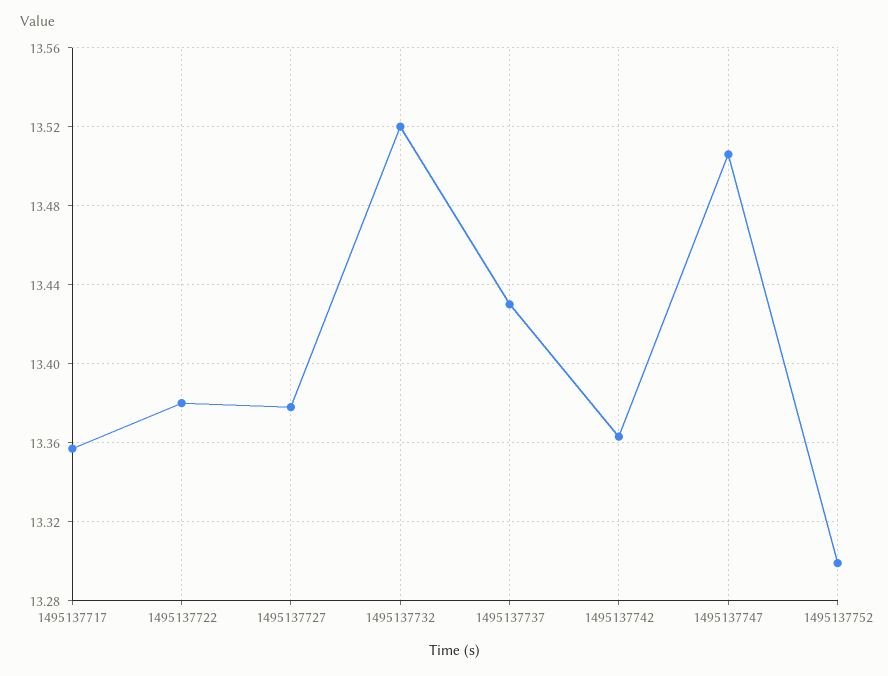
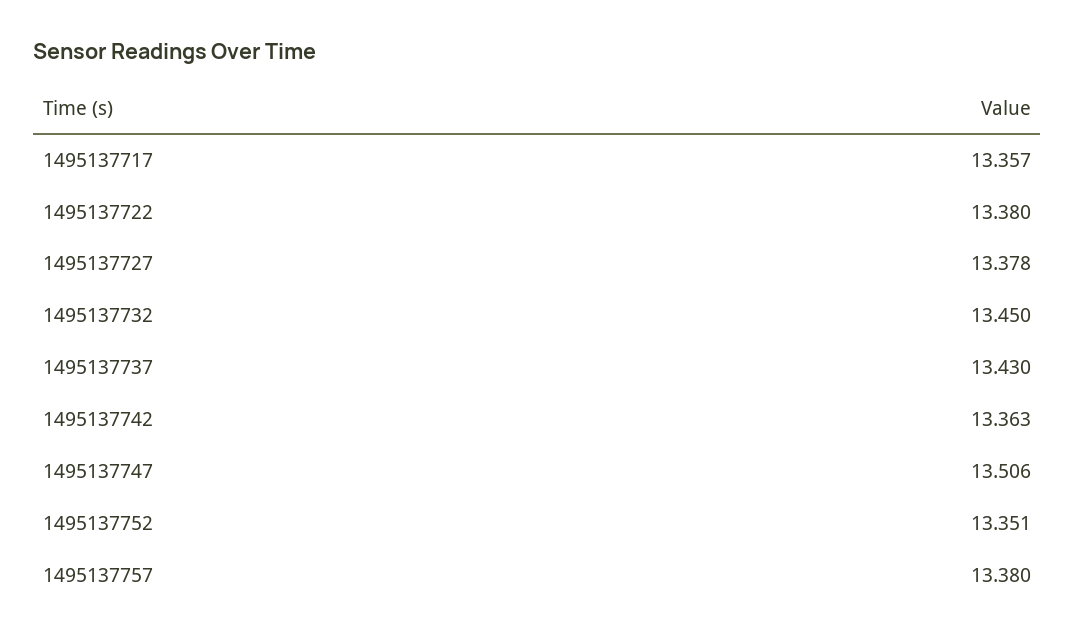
1495137732: 13.52 -> 13.45
1495137752: 13.3 -> 13.351
1495137757: none -> 13.38

